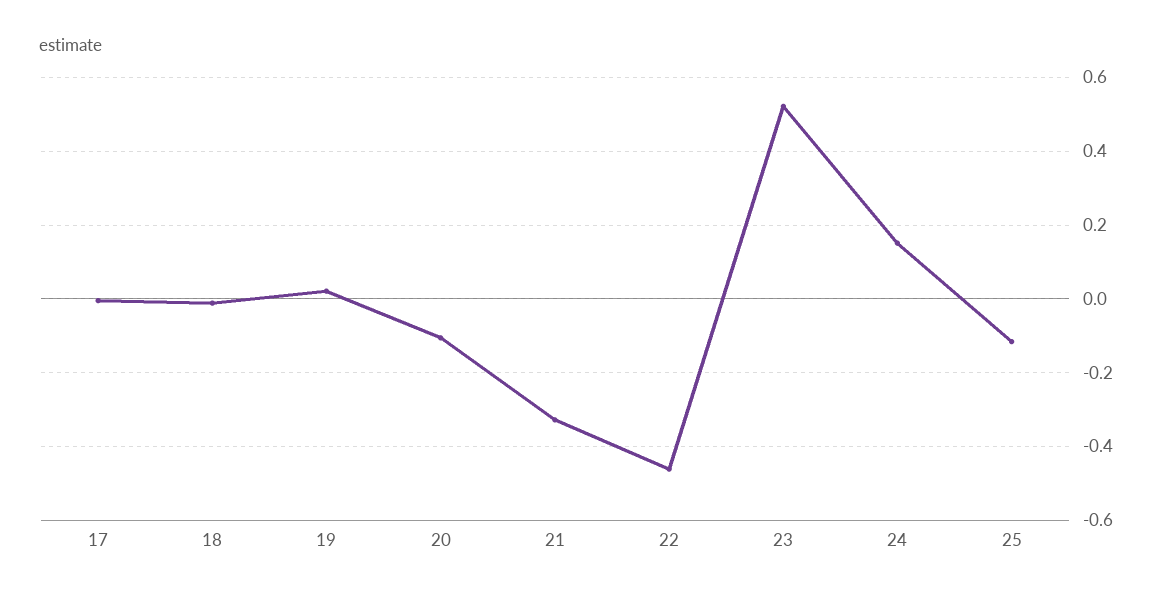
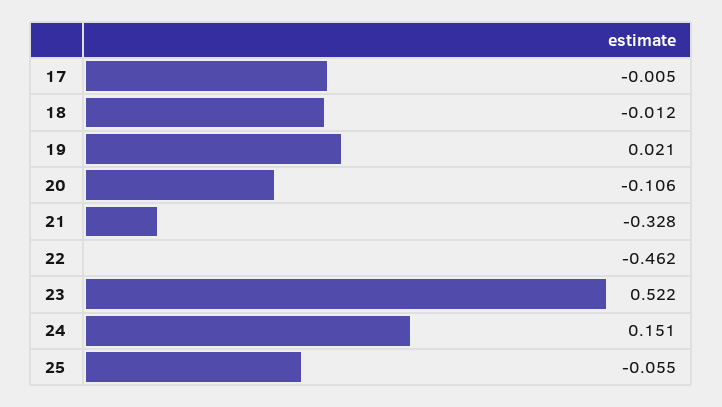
25: -0.12 -> -0.055

